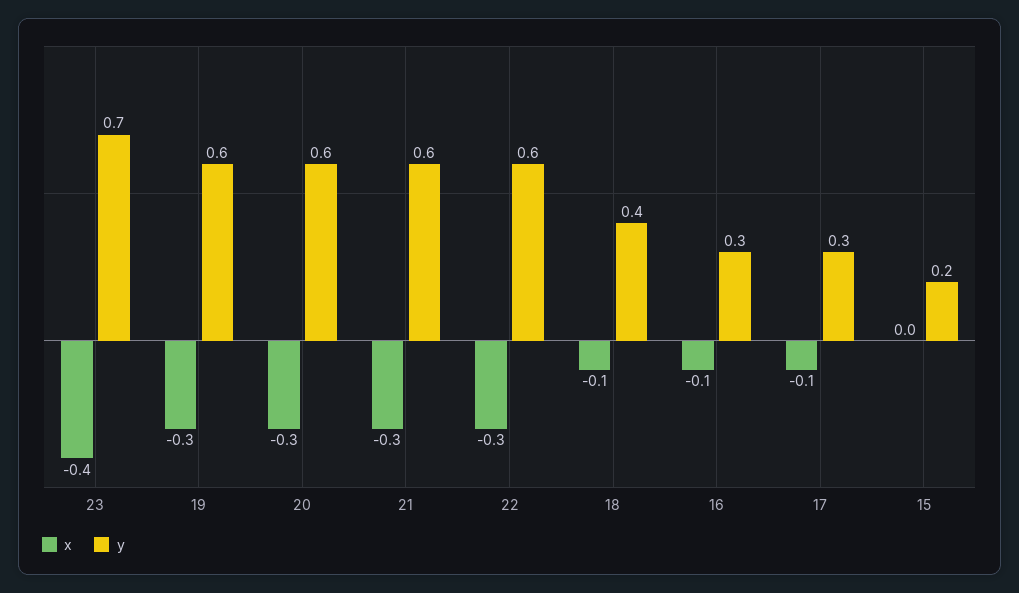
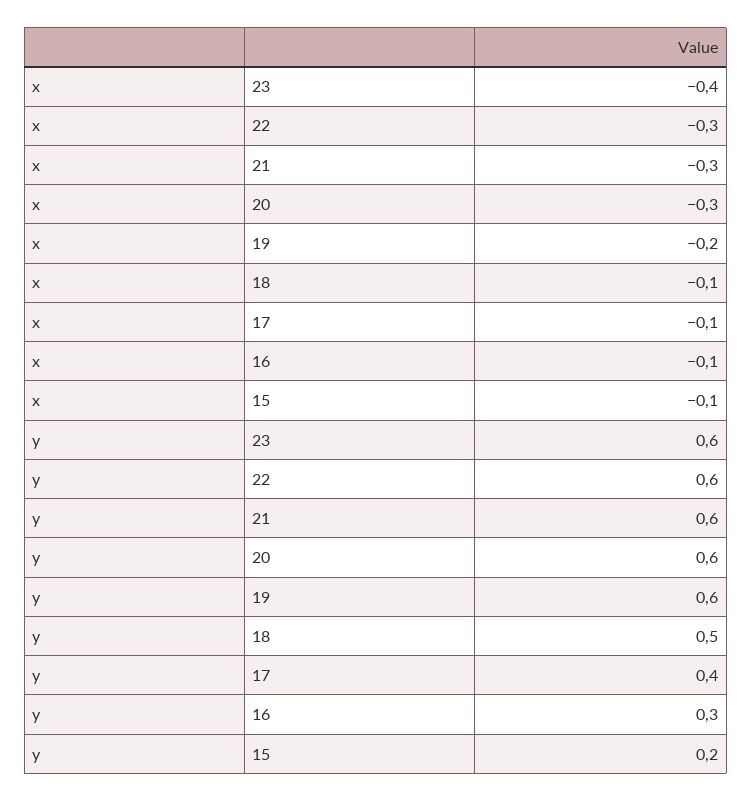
y, 23: 0.7 -> 0.6
x, 19: -0.3 -> -0.2
y, 18: 0.4 -> 0.5
y, 17: 0.3 -> 0.4
x, 15: 0 -> -0.1

